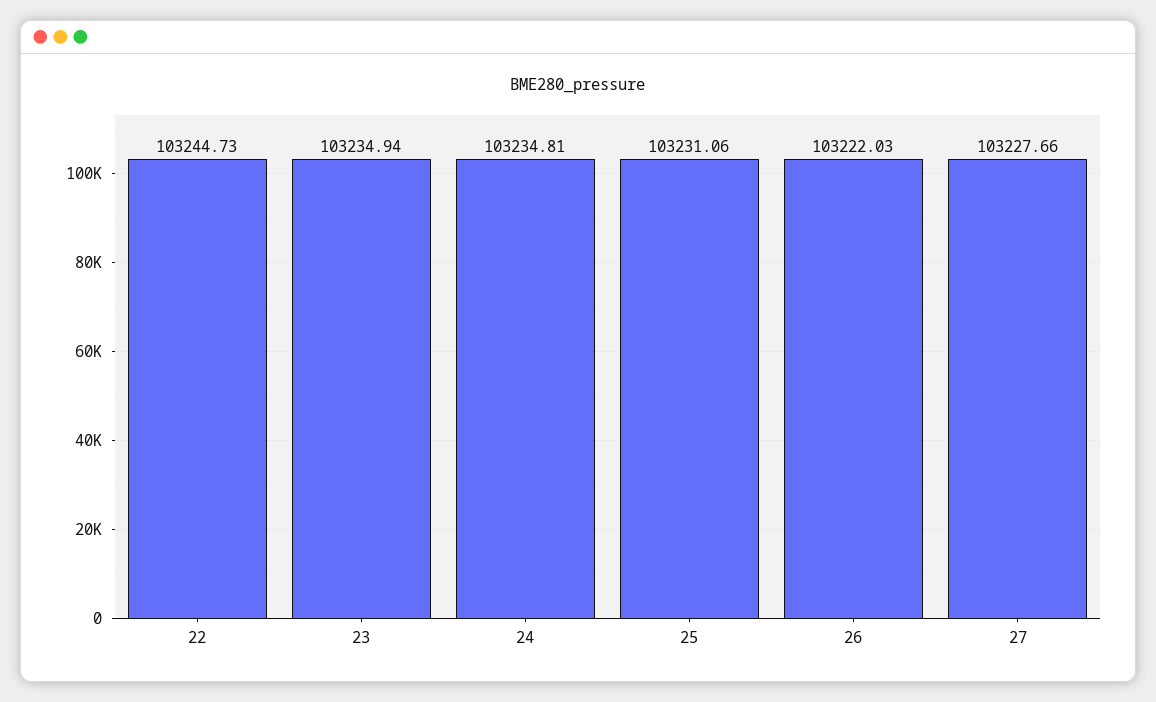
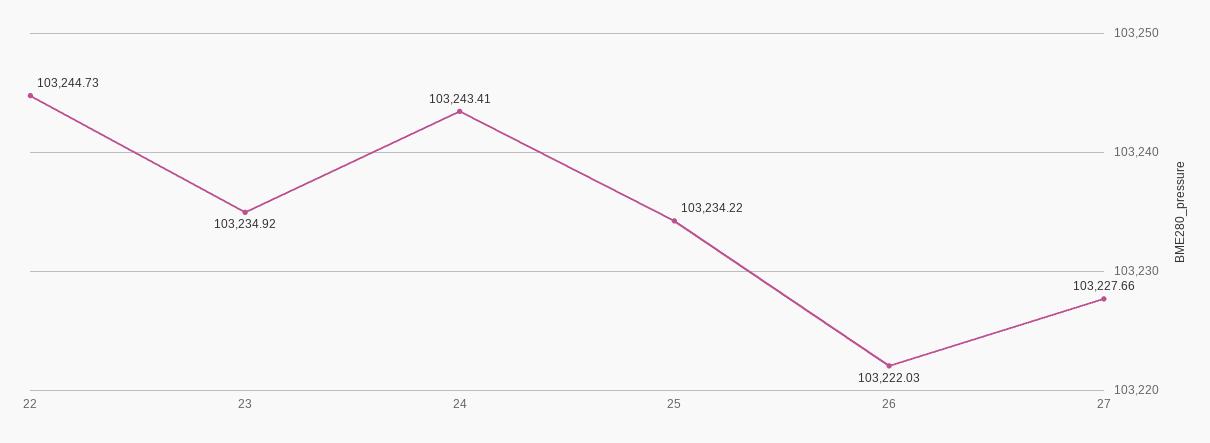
23: 103234.94 -> 103234.92
24: 103234.81 -> 103243.41
25: 103231.06 -> 103234.22

